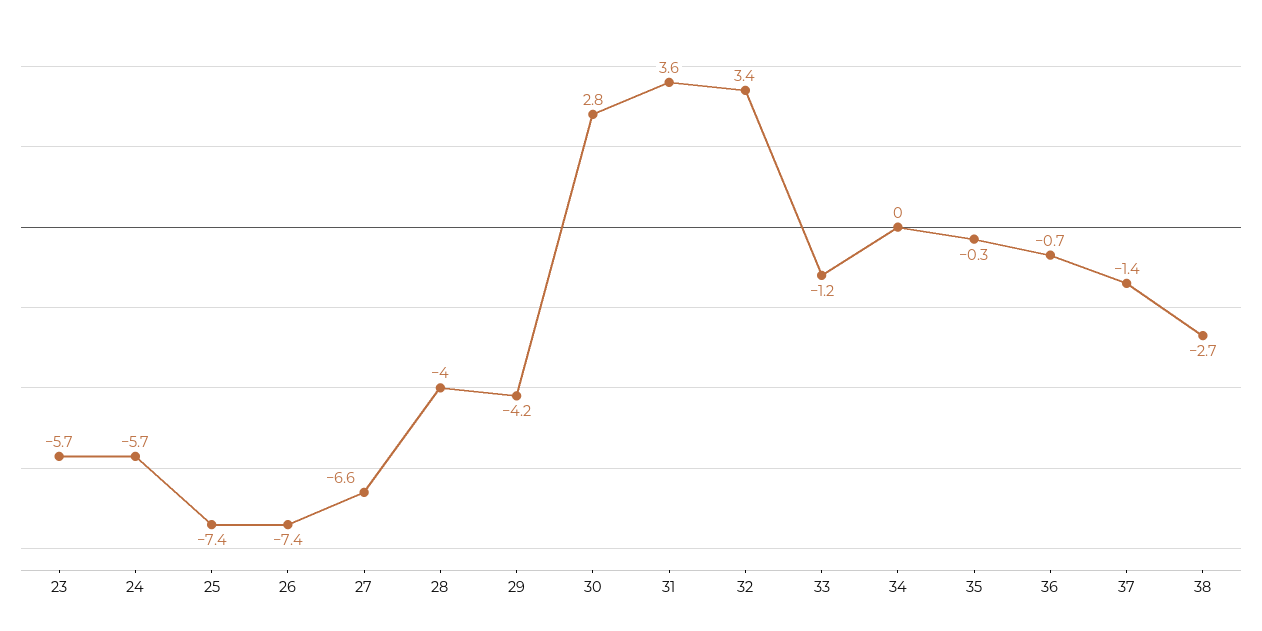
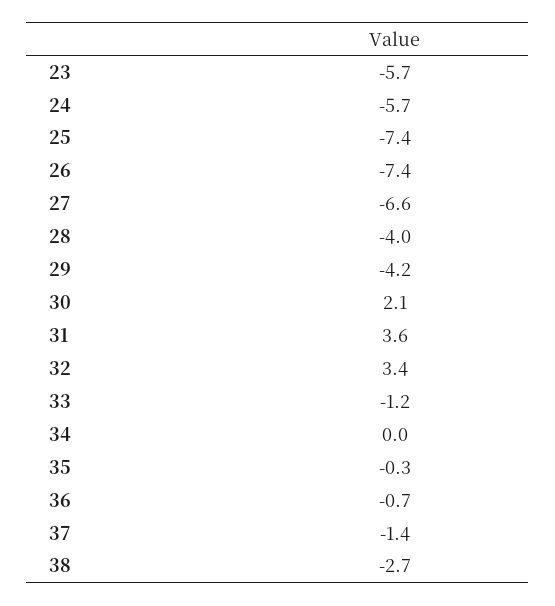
30: 2.8 -> 2.1

